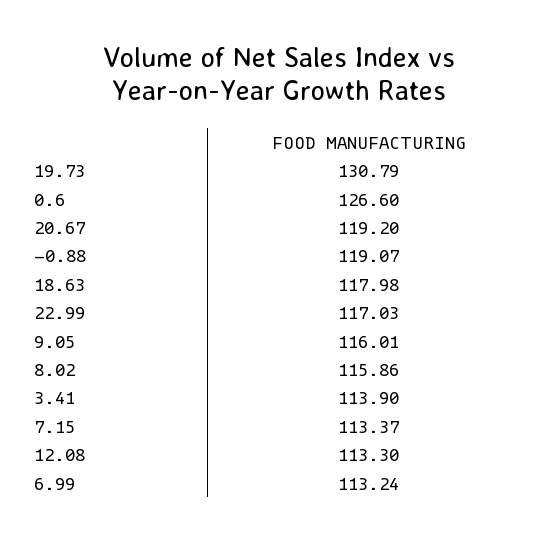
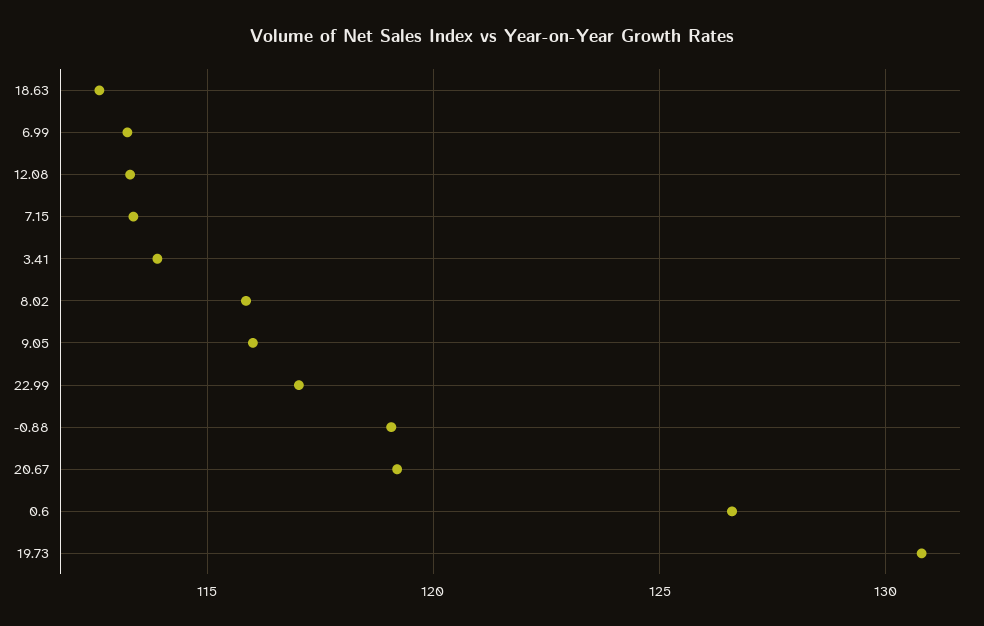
18.63: 117.98 -> 112.5

